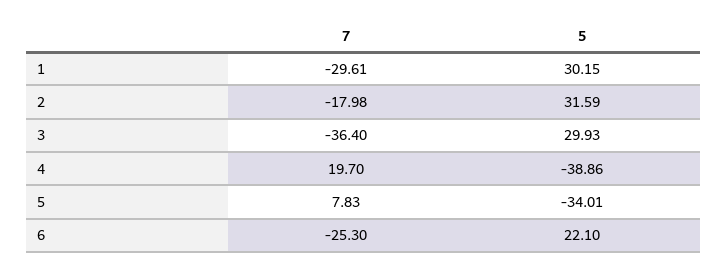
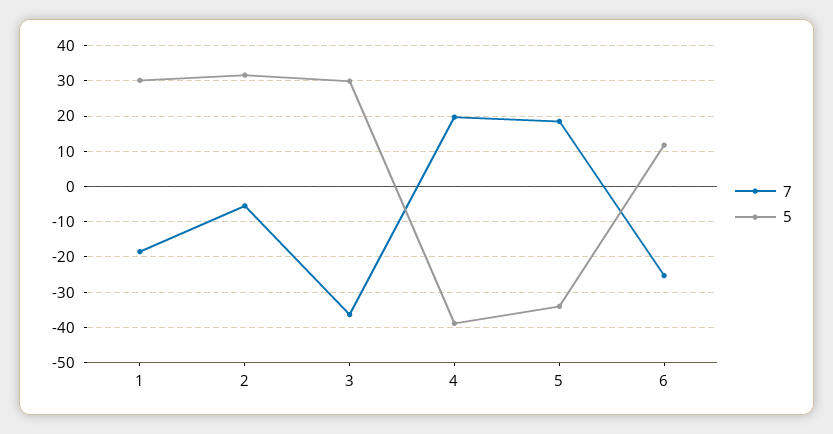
7, 1: -29.61 -> -18
7, 2: -17.98 -> -6
7, 5: 7.83 -> 18
5, 6: 22.1 -> 12

